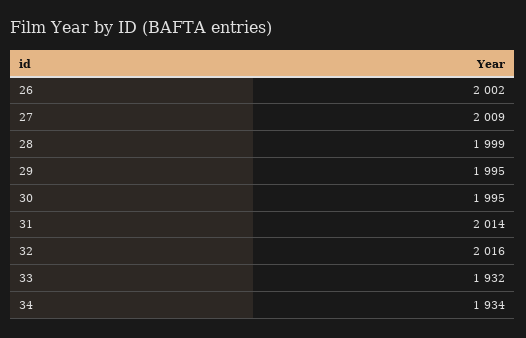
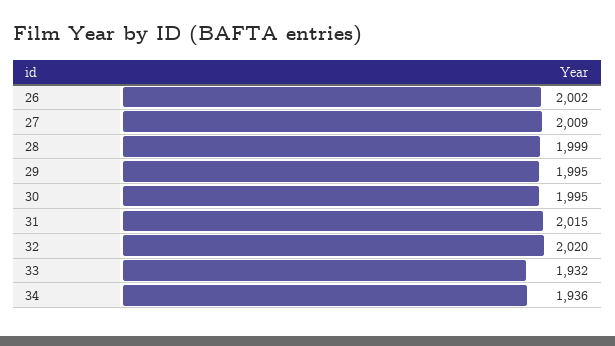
31: 2014 -> 2015
32: 2016 -> 2020
34: 1934 -> 1936

